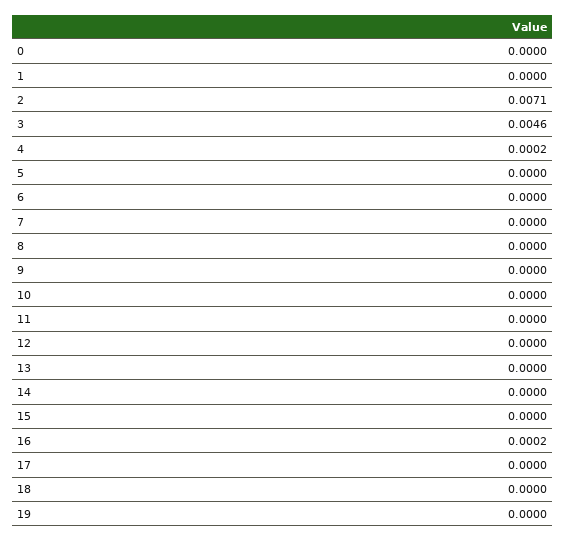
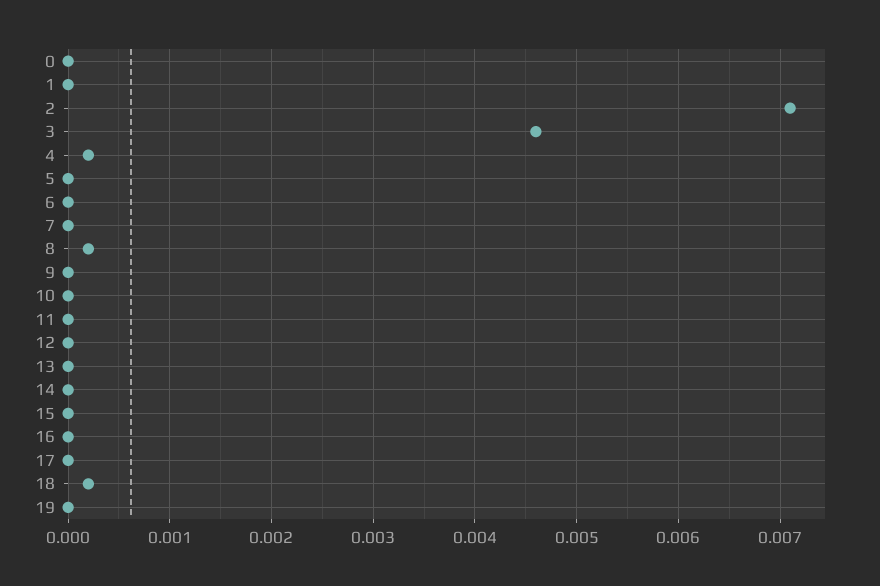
8: 0 -> 0.0002
16: 0.0002 -> 0
18: 0 -> 0.0002

